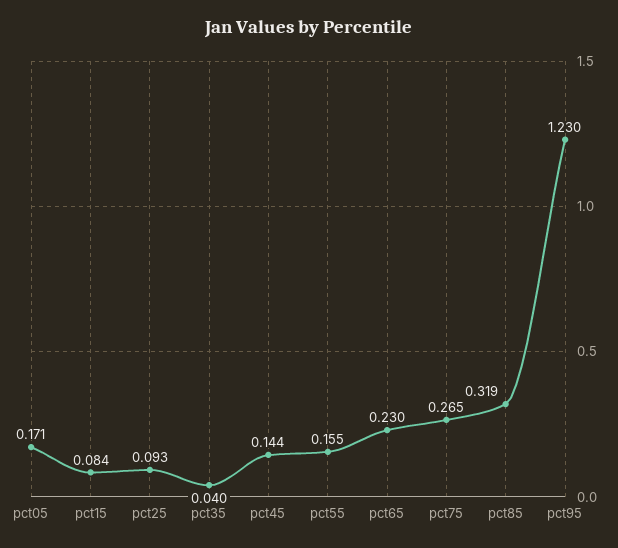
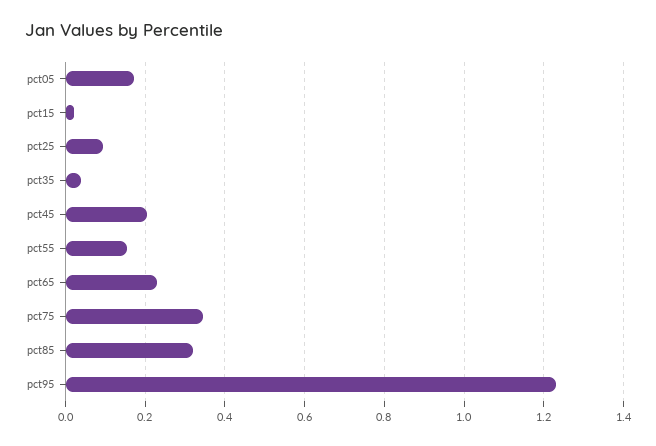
pct15: 0.084 -> 0.02
pct45: 0.144 -> 0.2
pct75: 0.265 -> 0.34

